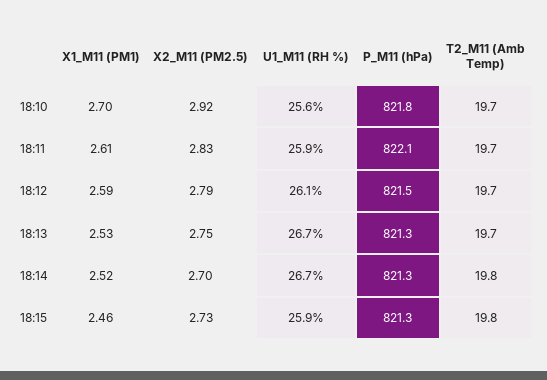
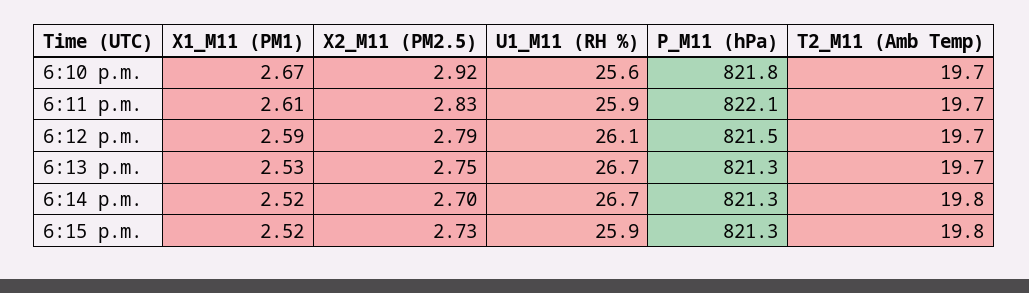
X1_M11 (PM1), 18:10: 2.7 -> 2.67
X1_M11 (PM1), 18:15: 2.46 -> 2.52

